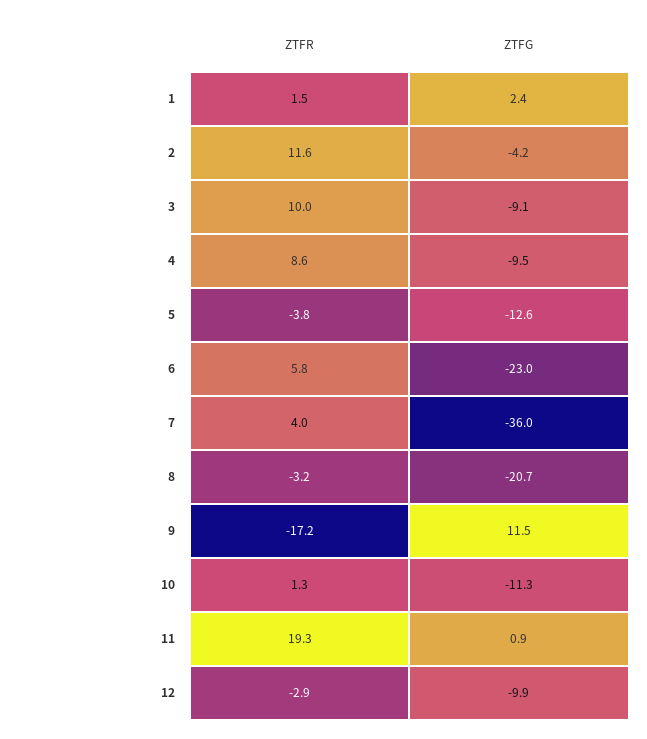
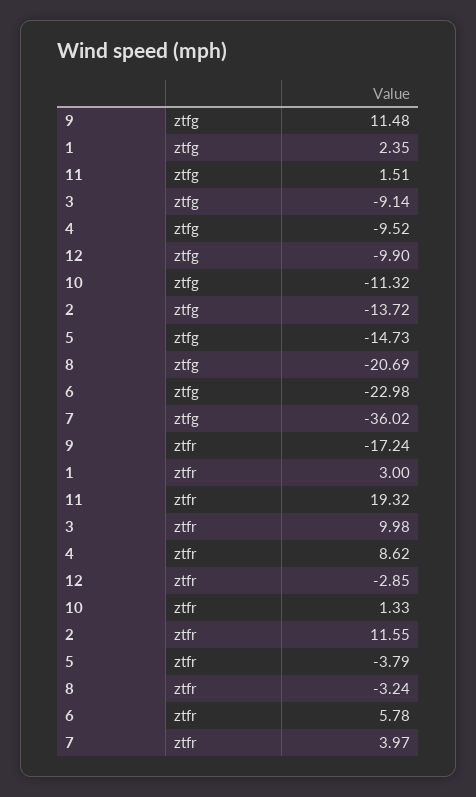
ZTFR, 1: 1.5 -> 3
ZTFG, 2: -4.2 -> -13.72
ZTFG, 5: -12.6 -> -14.73
ZTFG, 11: 0.9 -> 1.51

